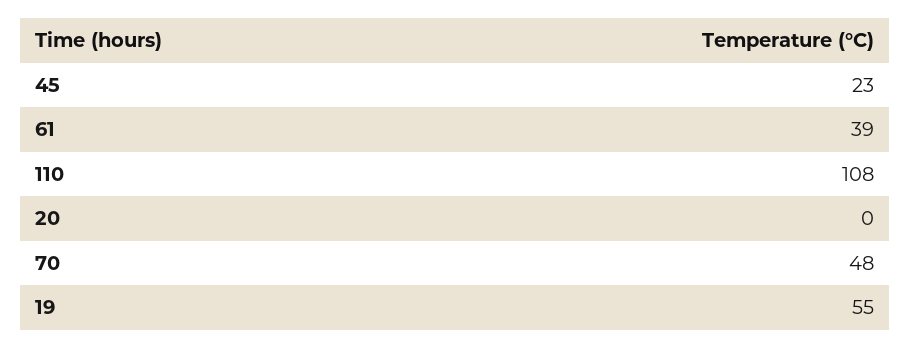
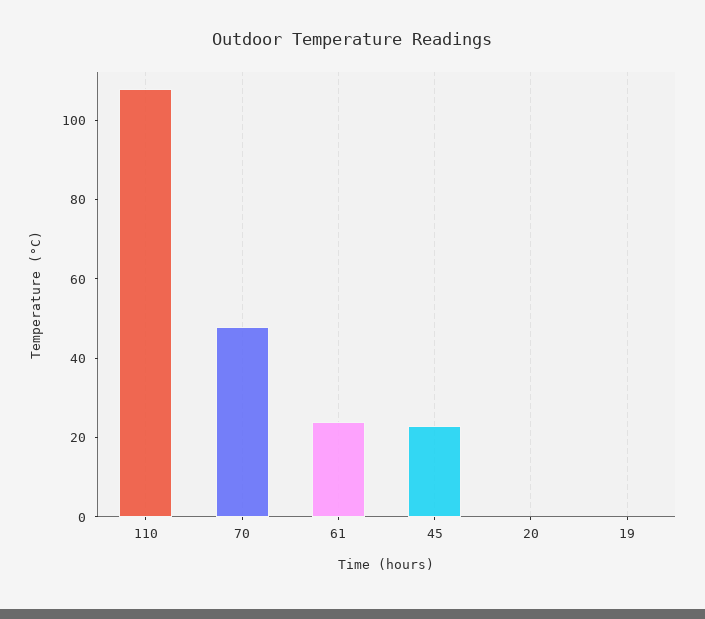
61: 39 -> 25
19: 55 -> 0

